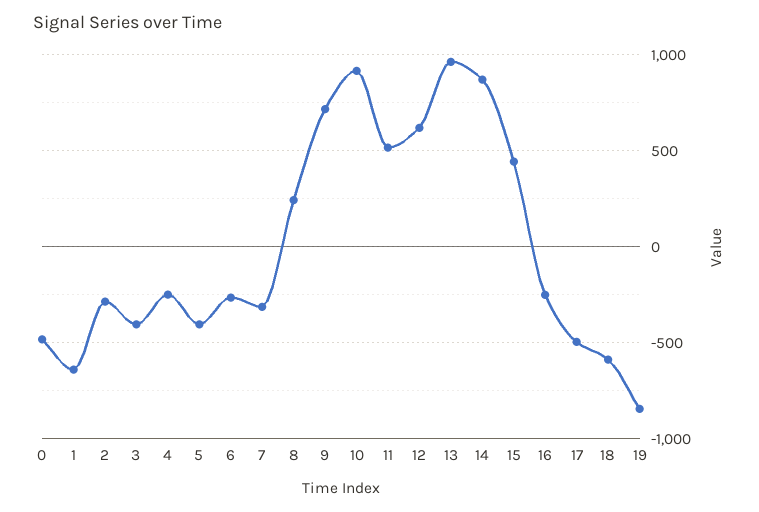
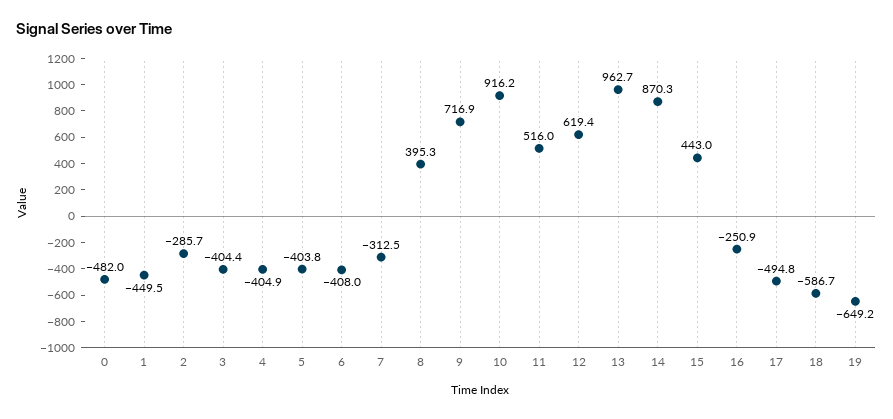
1: -650 -> -449.5
4: -250 -> -404.9
6: -250 -> -408
8: 250 -> 395.3
19: -850 -> -649.2

